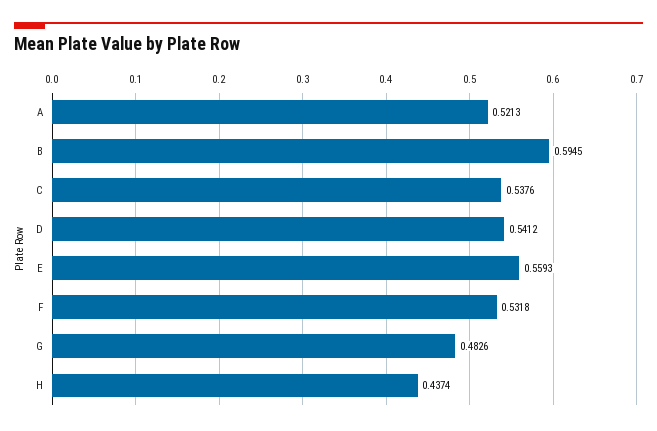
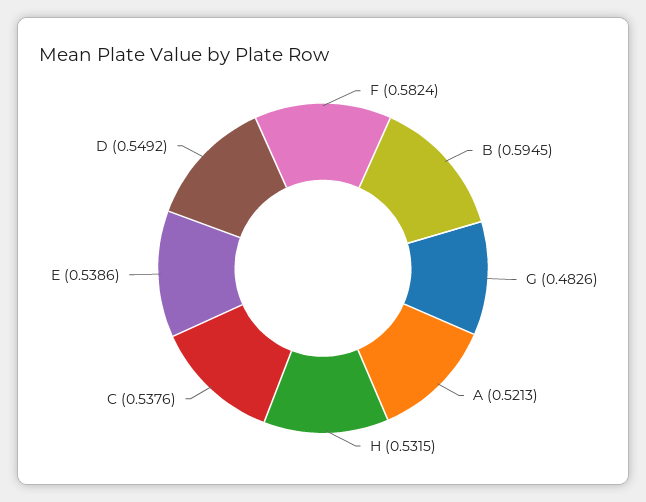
D: 0.5412 -> 0.5492
E: 0.5593 -> 0.5386
F: 0.5318 -> 0.5824
H: 0.4374 -> 0.5315

